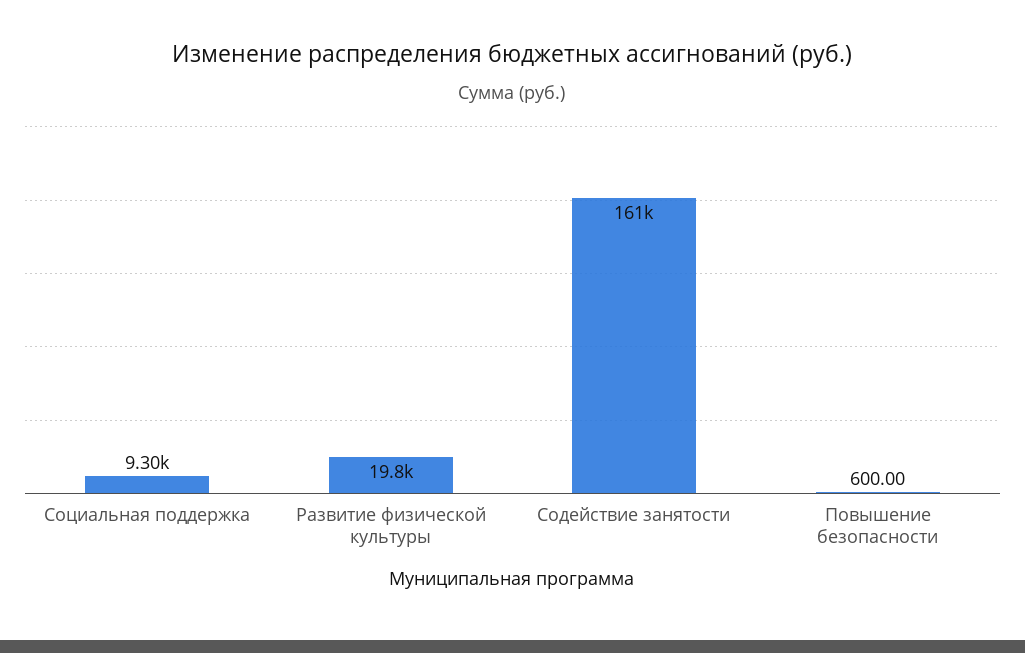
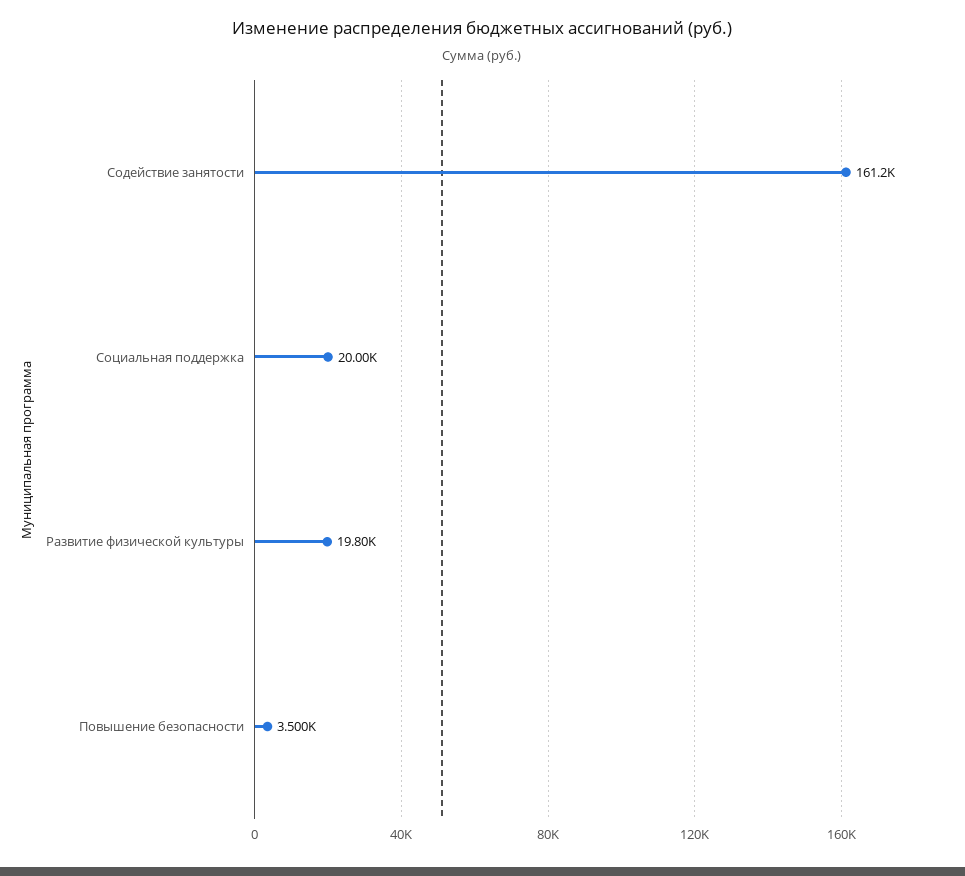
Социальная поддержка: 9300 -> 20000
Повышение безопасности: 600 -> 3500

